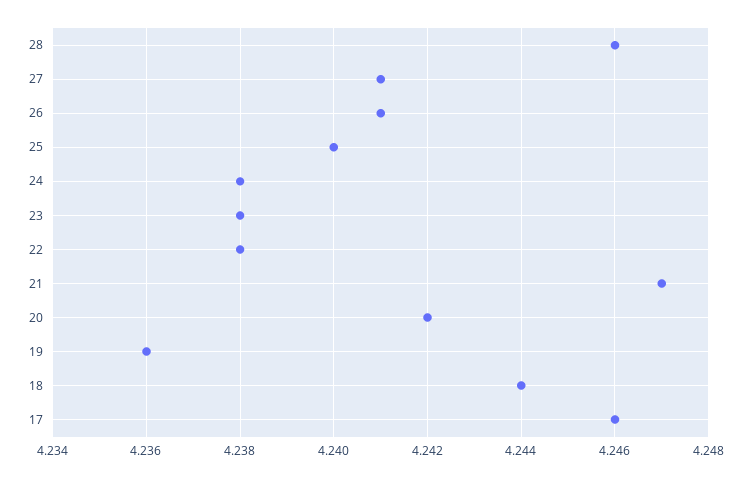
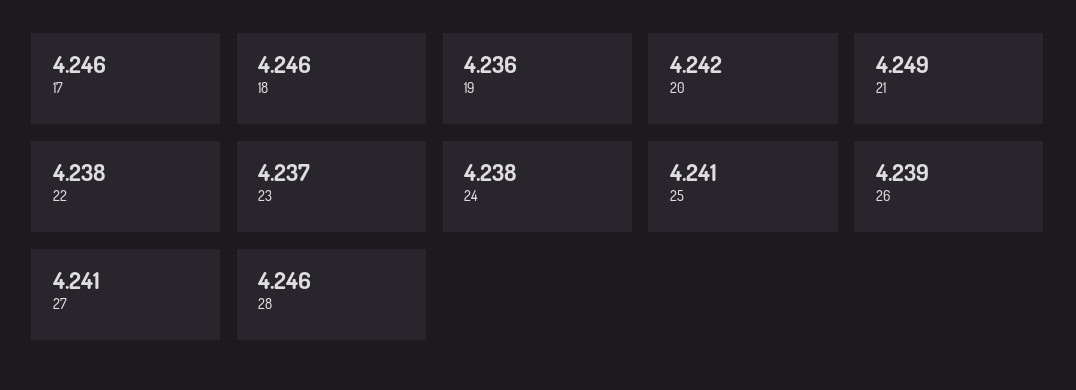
26: 4.241 -> 4.239
25: 4.24 -> 4.241
23: 4.238 -> 4.237
21: 4.247 -> 4.249
18: 4.244 -> 4.246

